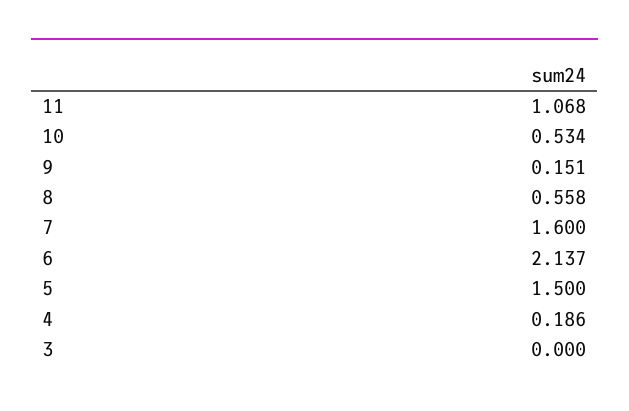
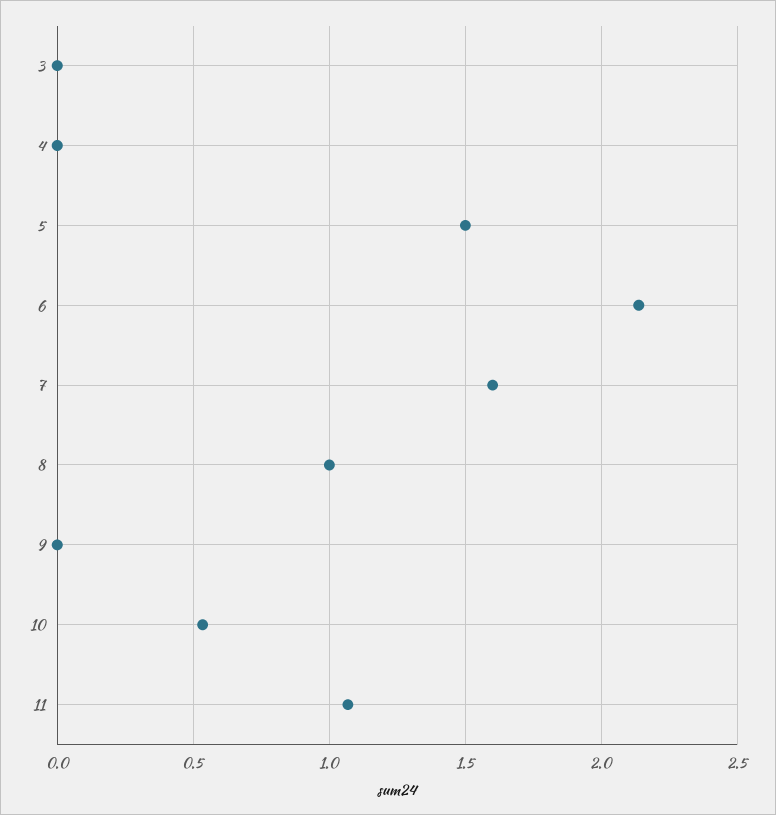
9: 0.151 -> 0
8: 0.558 -> 1
4: 0.186 -> 0

